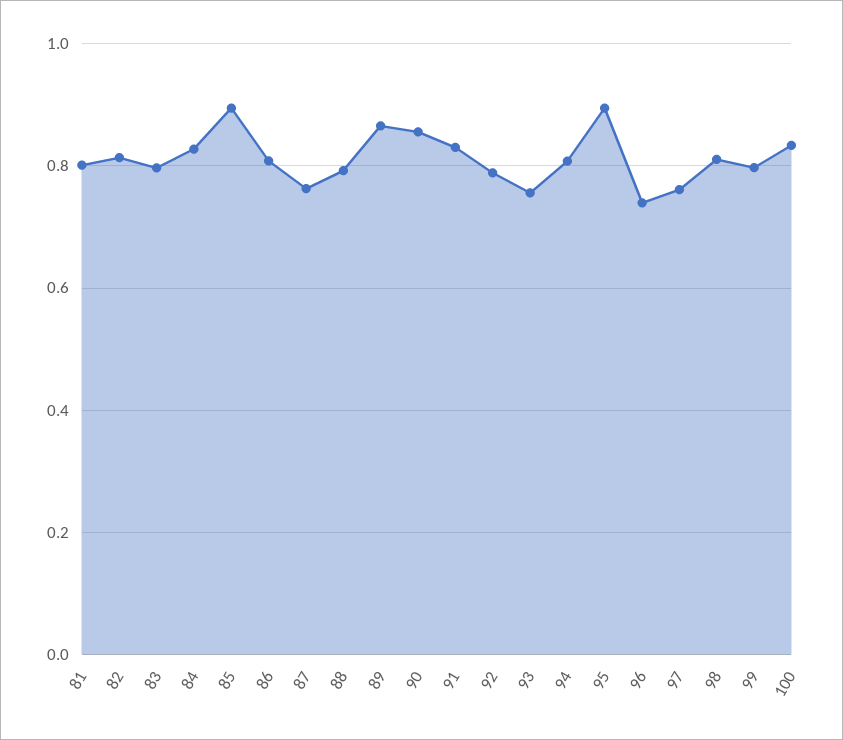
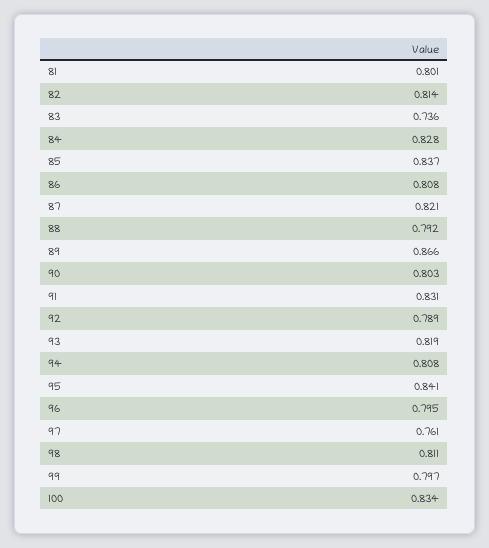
83: 0.8 -> 0.736
85: 0.9 -> 0.837
87: 0.76 -> 0.821
90: 0.86 -> 0.803
93: 0.76 -> 0.819
95: 0.9 -> 0.841
96: 0.74 -> 0.795

